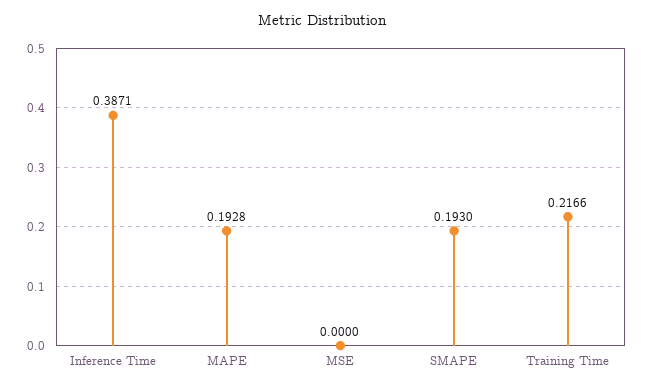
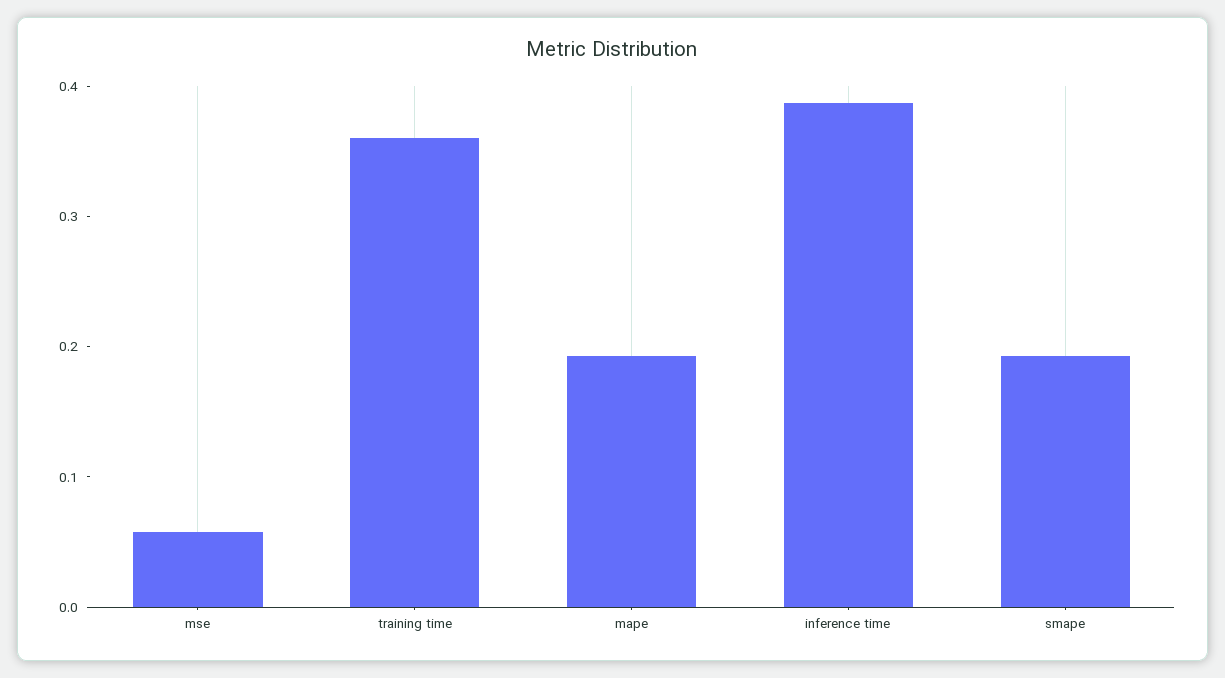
MSE: 0 -> 0.06
Training Time: 0.2166 -> 0.36

